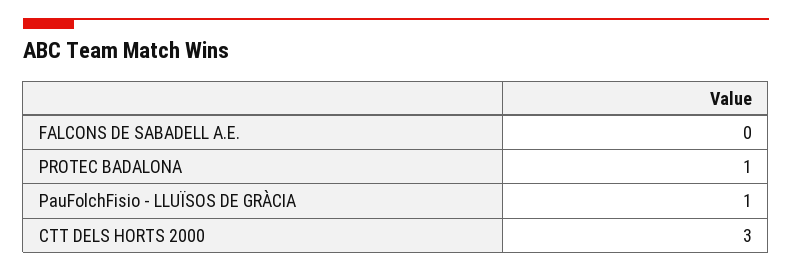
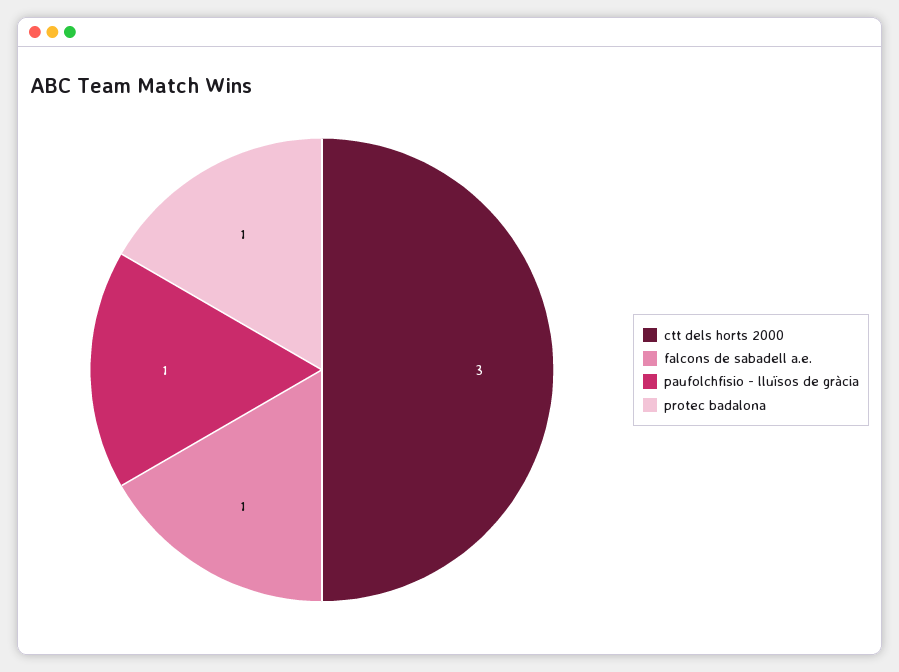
FALCONS DE SABADELL A.E.: 0 -> 1

